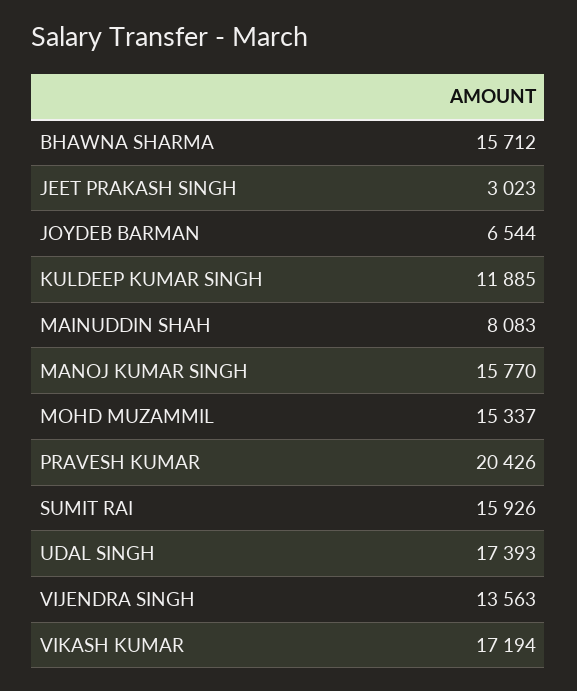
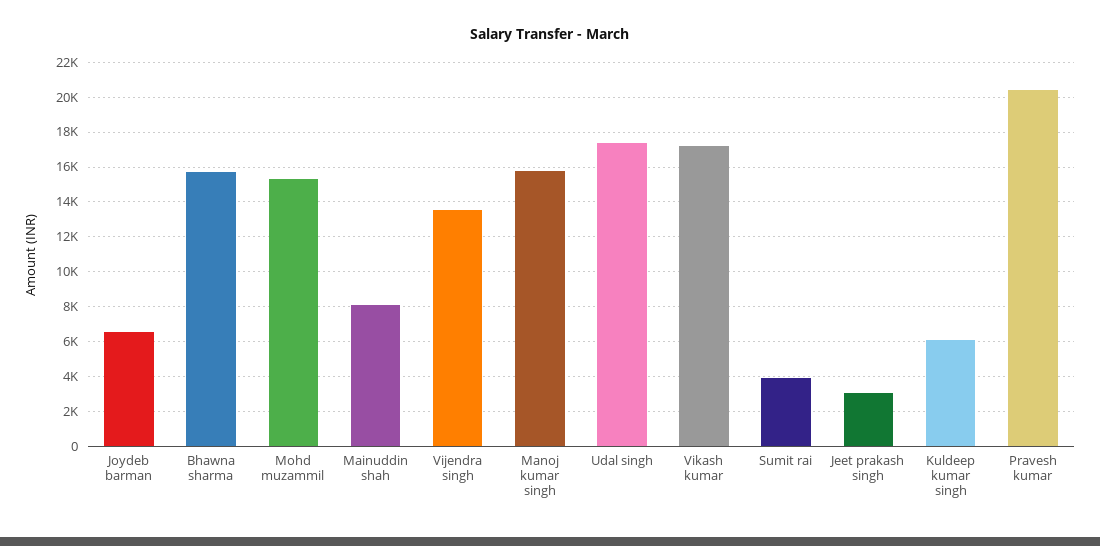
KULDEEP KUMAR SINGH: 11885 -> 6000
SUMIT RAI: 15926 -> 4000

